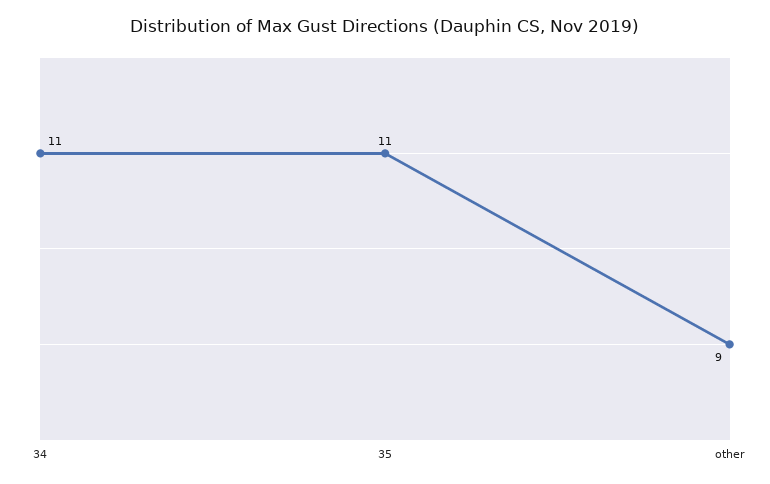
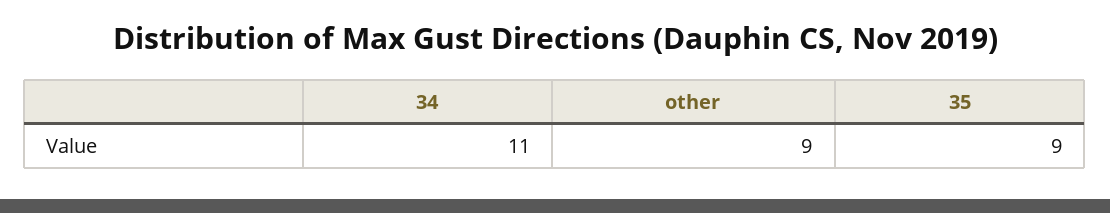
35: 11 -> 9

